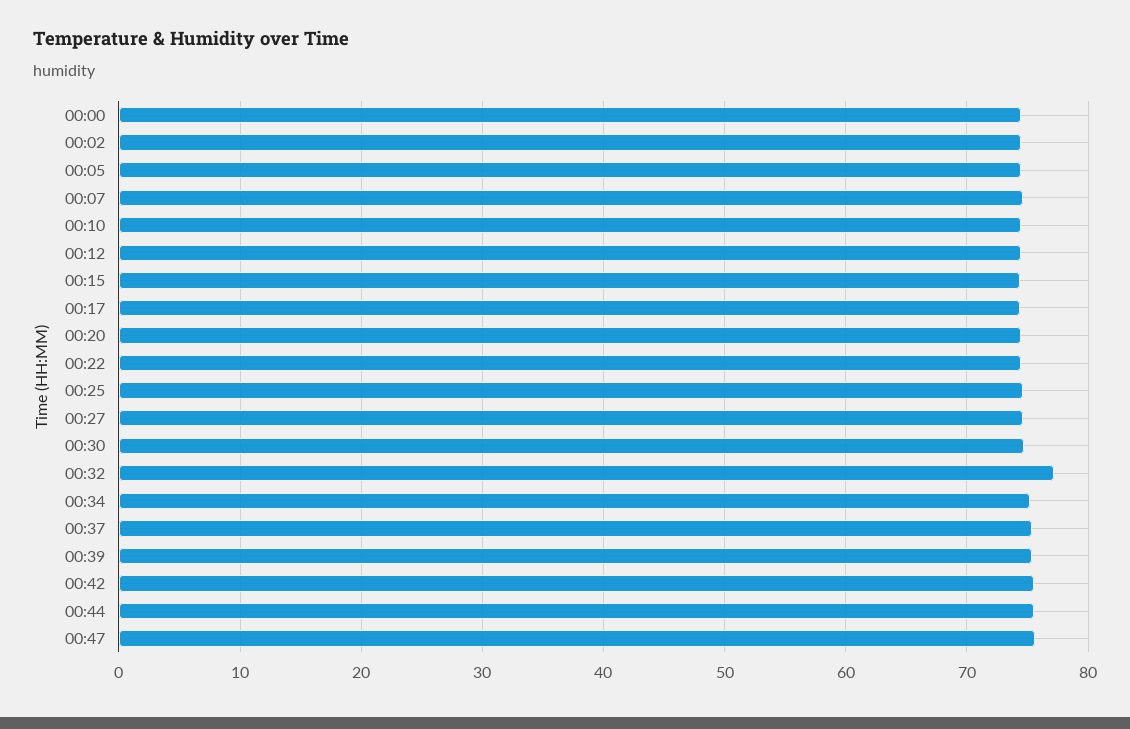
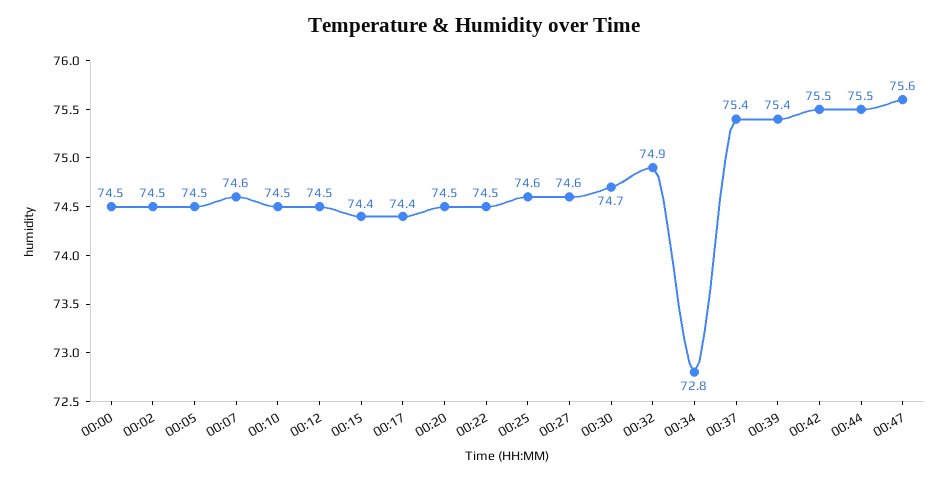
00:32: 77 -> 74.9
00:34: 75 -> 72.8

